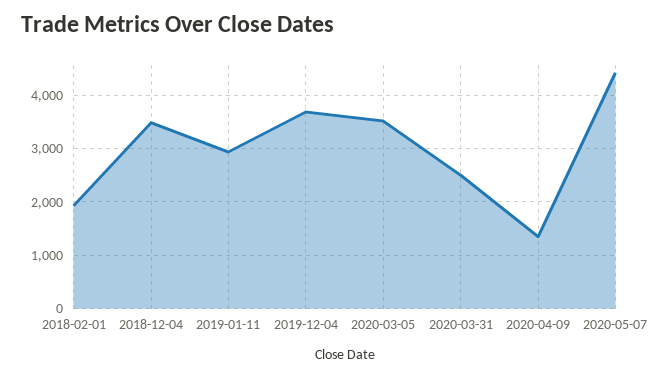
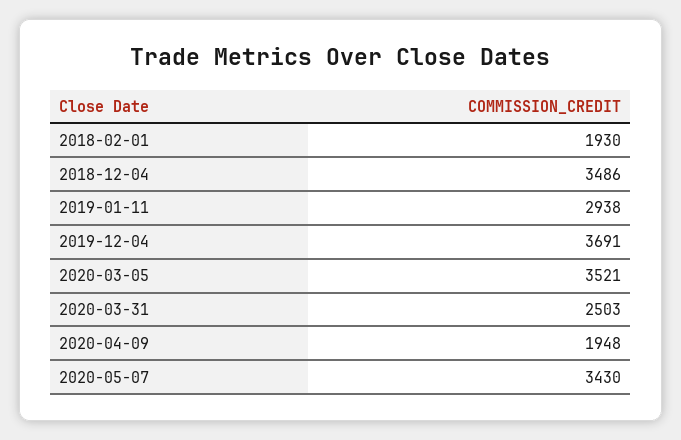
2020-04-09: 1400 -> 1948
2020-05-07: 4400 -> 3430

